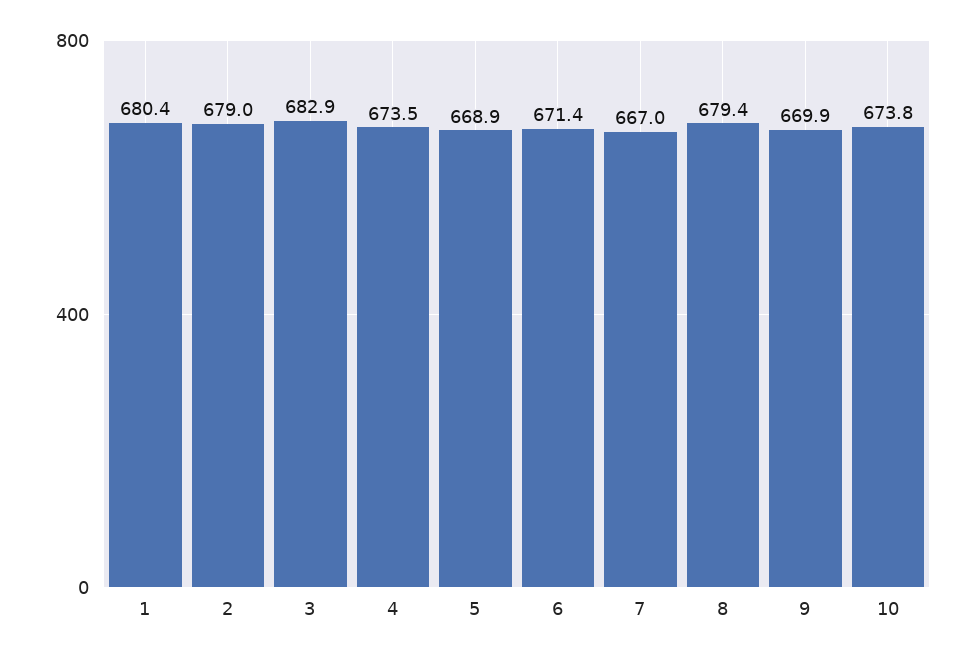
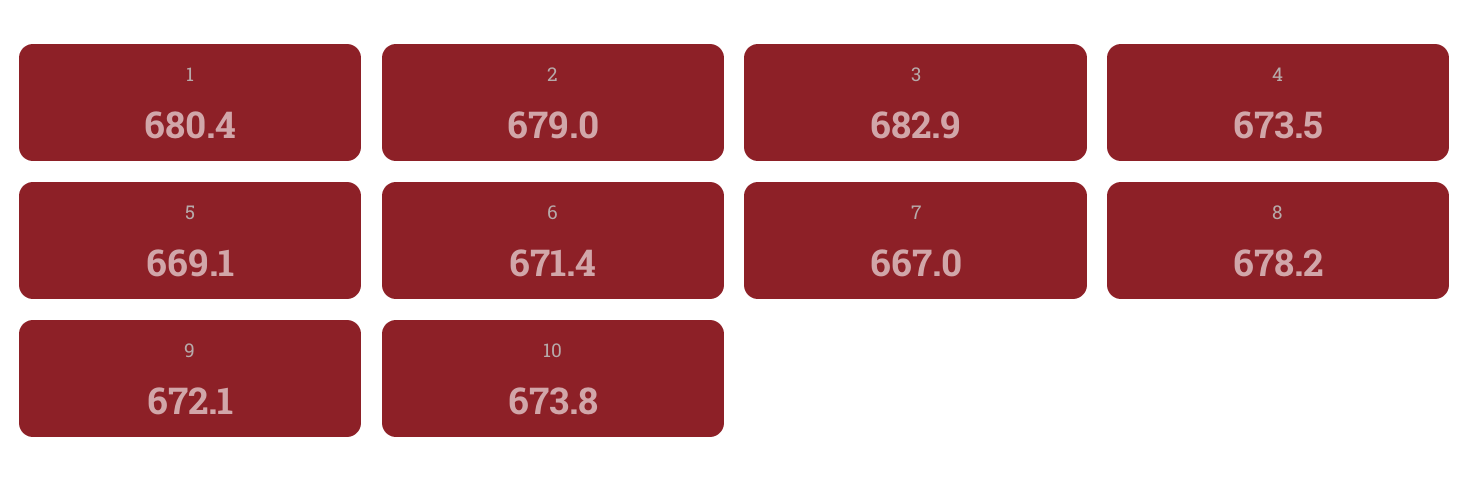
5: 668.9 -> 669.1
8: 679.4 -> 678.2
9: 669.9 -> 672.1

